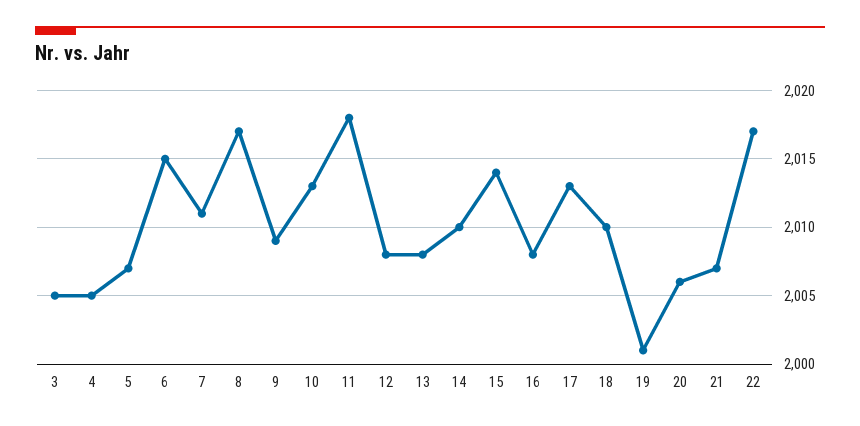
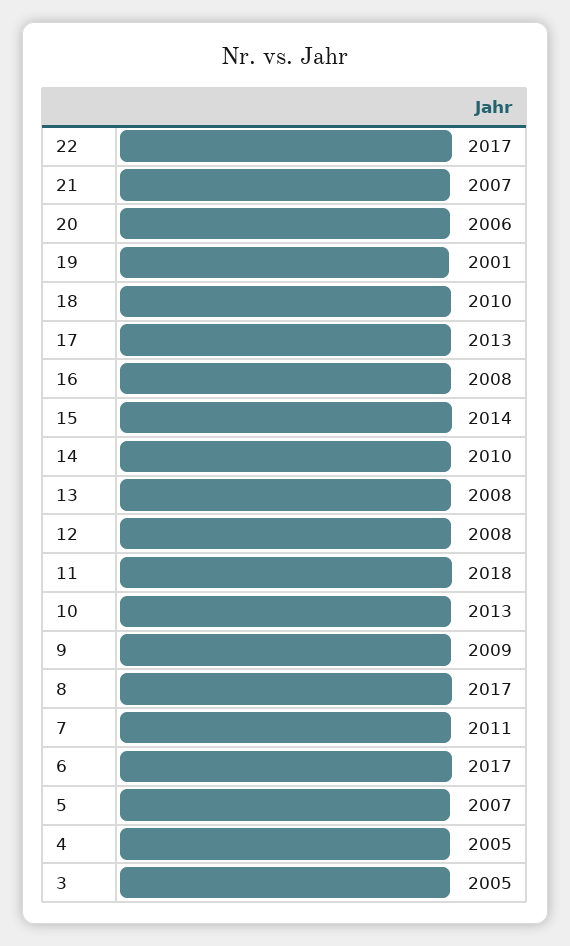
6: 2015 -> 2017

